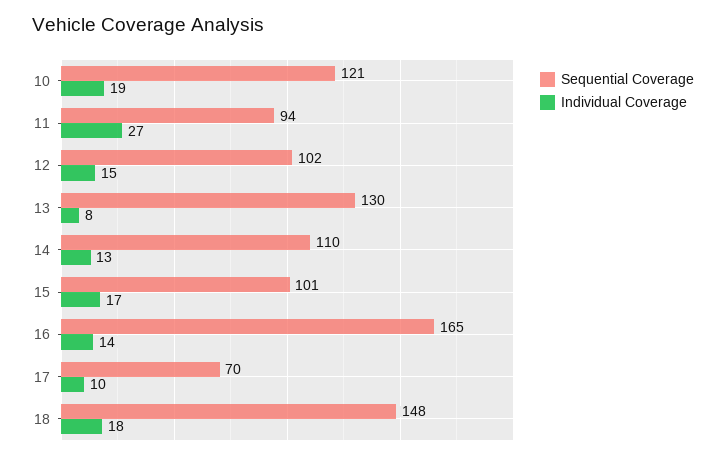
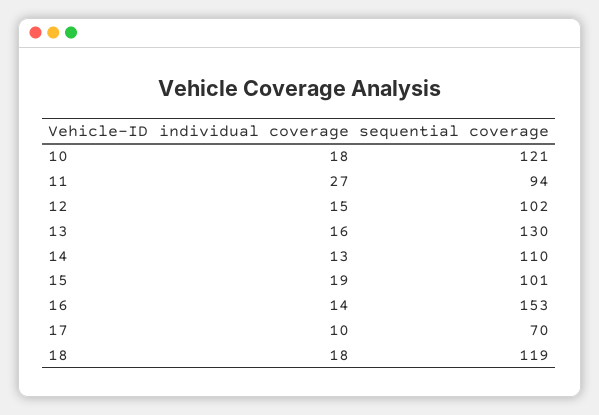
Individual Coverage, 10: 19 -> 18
Individual Coverage, 13: 8 -> 16
Individual Coverage, 15: 17 -> 19
Sequential Coverage, 16: 165 -> 153
Sequential Coverage, 18: 148 -> 119

